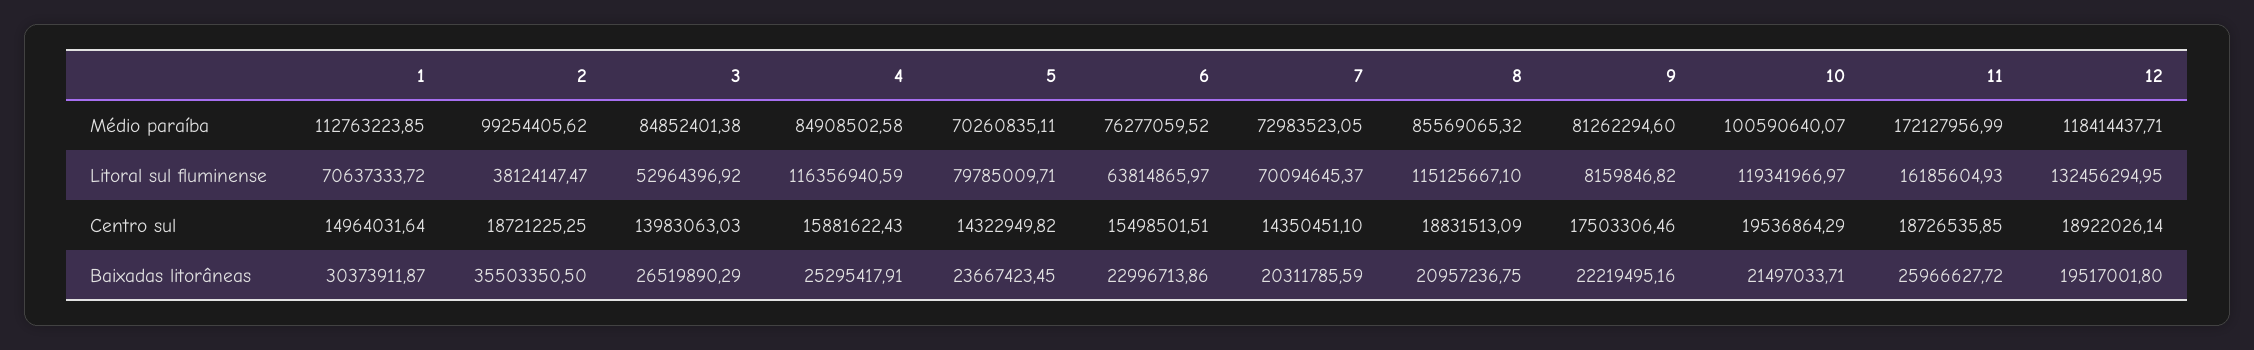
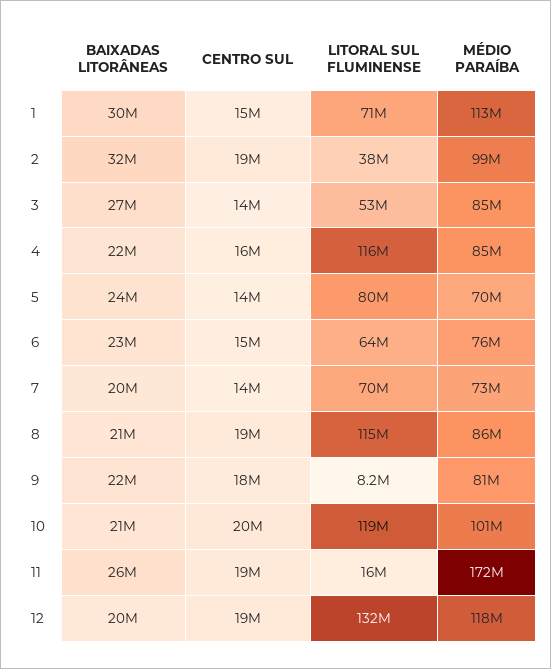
2, Baixadas litorâneas: 35503350.5 -> 32000000
4, Baixadas litorâneas: 25295417.91 -> 22000000

